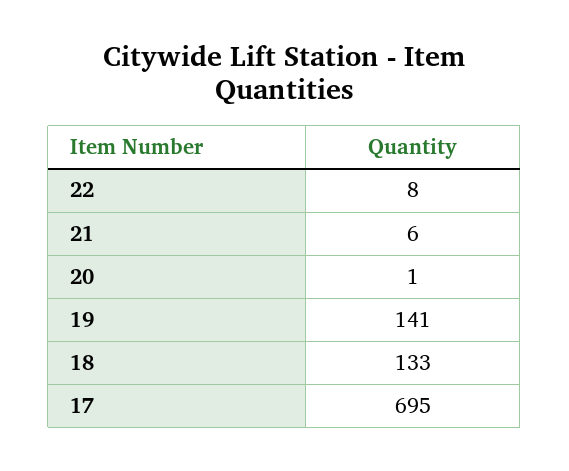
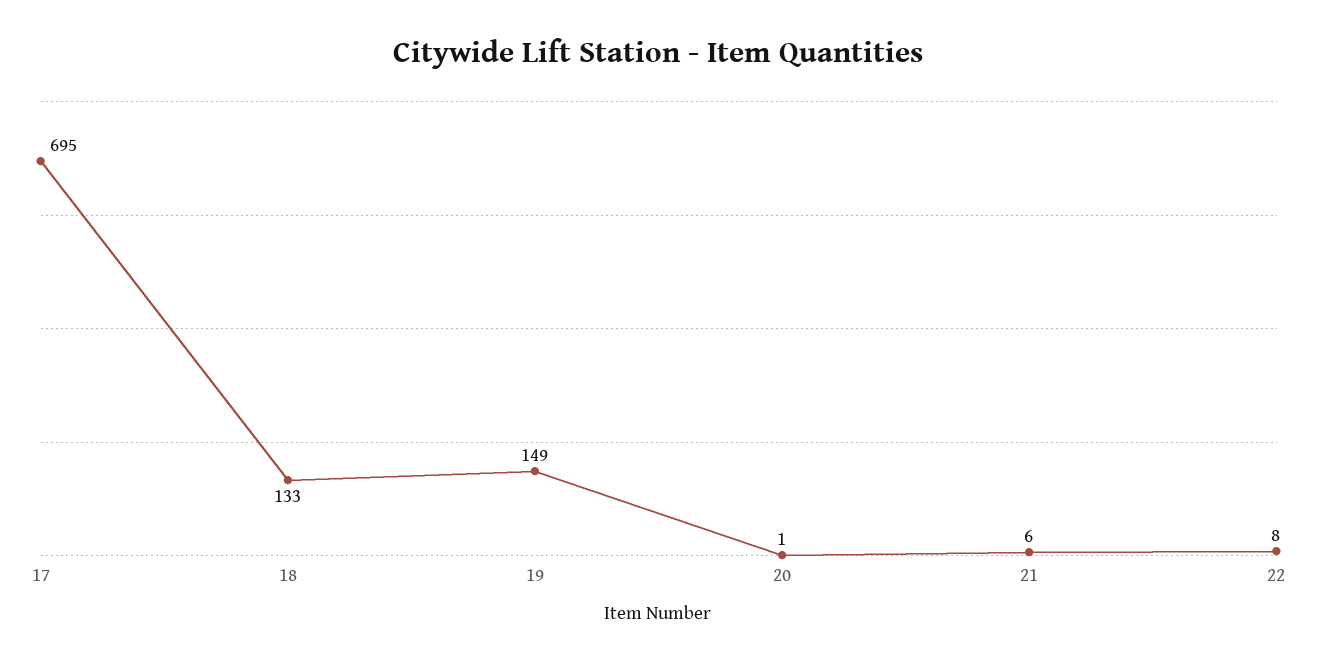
19: 141 -> 149

